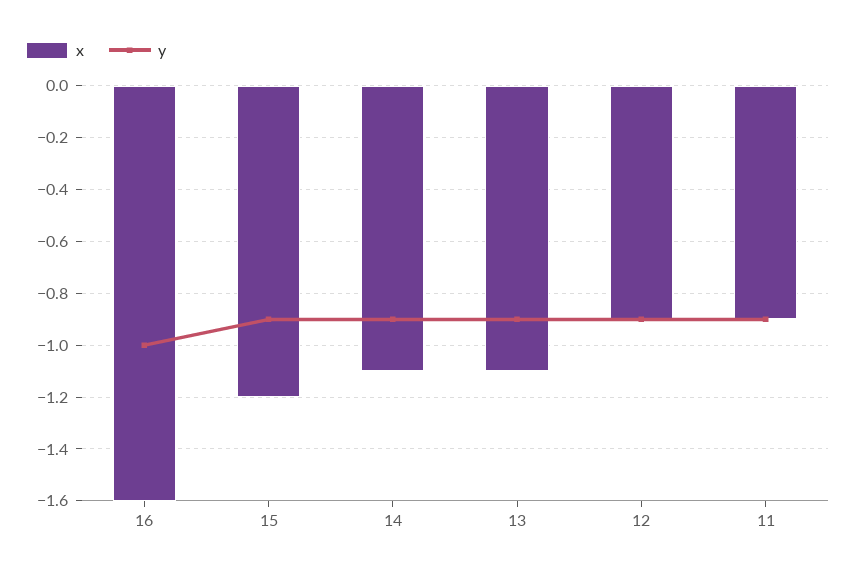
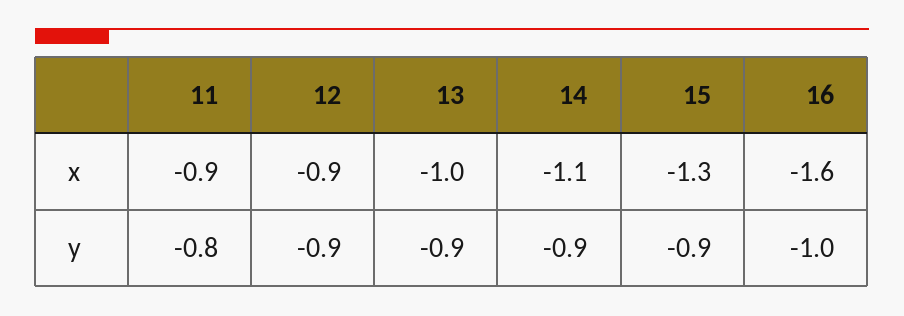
x, 15: -1.2 -> -1.3
x, 13: -1.1 -> -1
y, 11: -0.9 -> -0.8

